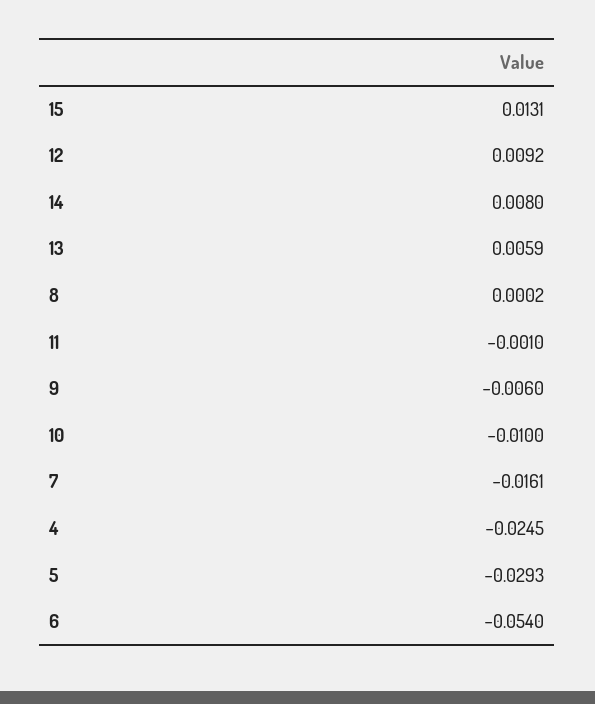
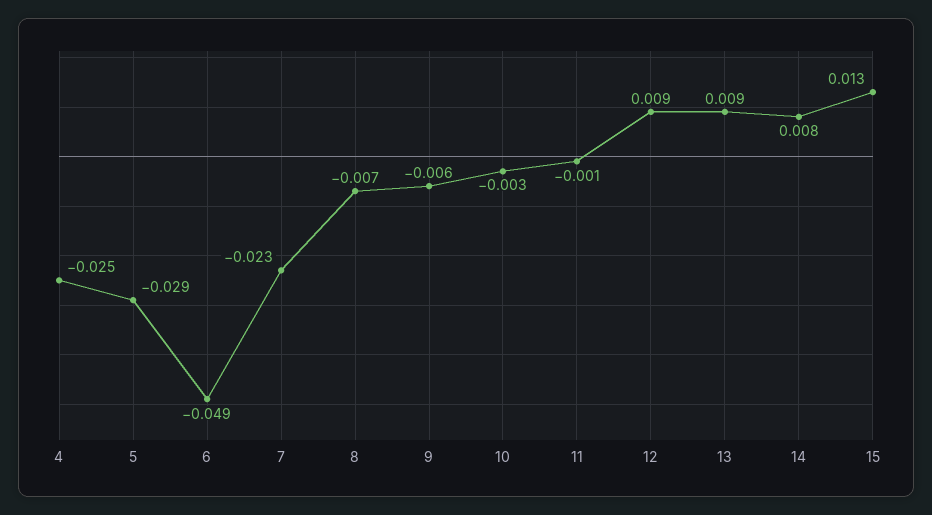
13: 0.0059 -> 0.009
8: 0.0002 -> -0.007
10: -0.01 -> -0.003
7: -0.0161 -> -0.023
6: -0.054 -> -0.049

